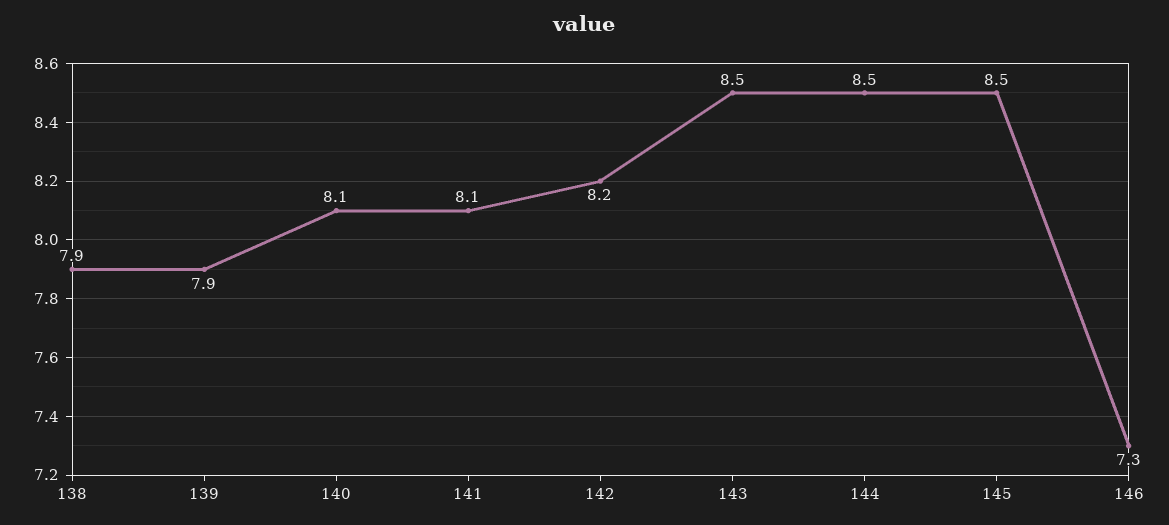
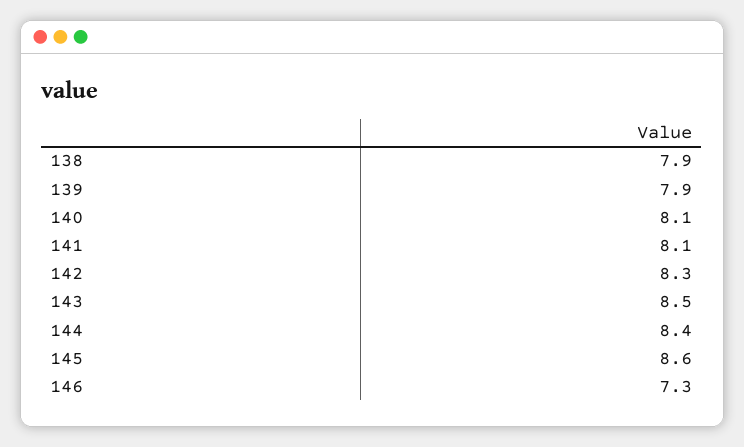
142: 8.2 -> 8.3
144: 8.5 -> 8.4
145: 8.5 -> 8.6

